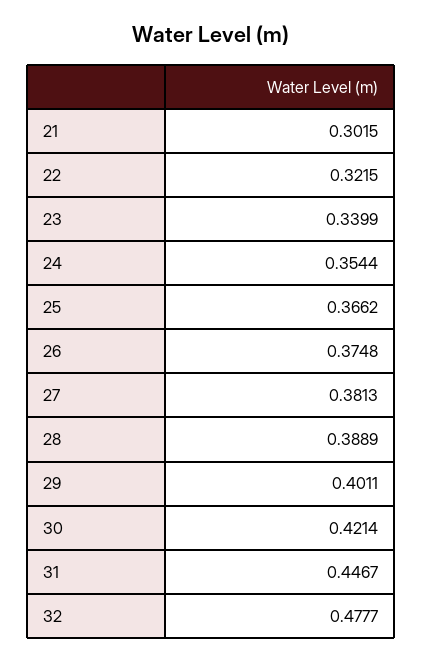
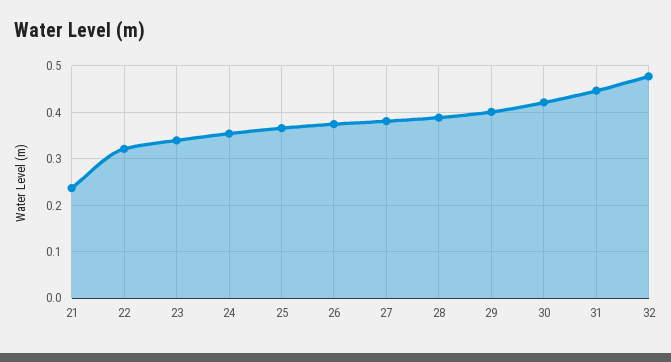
21: 0.3015 -> 0.24

